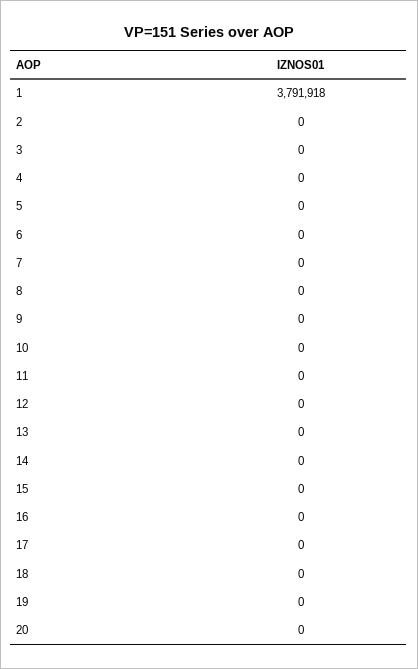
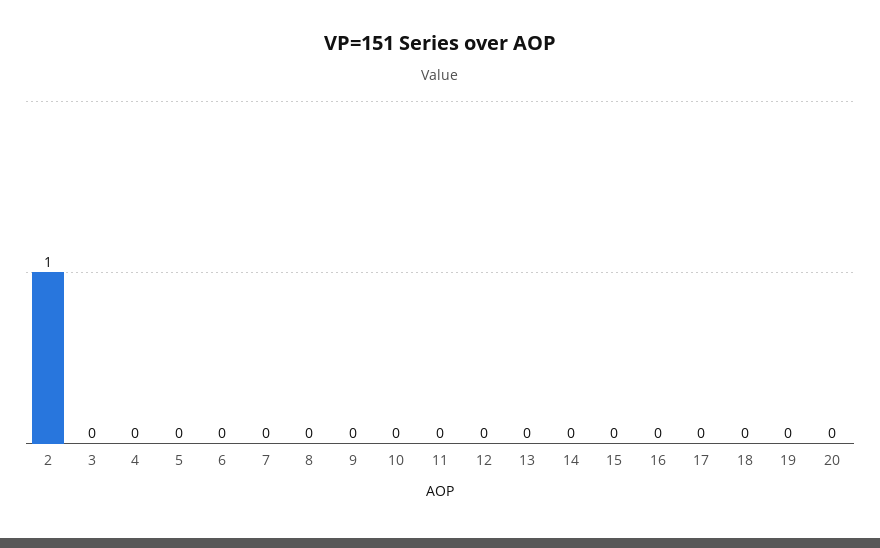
1: 3791918 -> none
2: 0 -> 1

